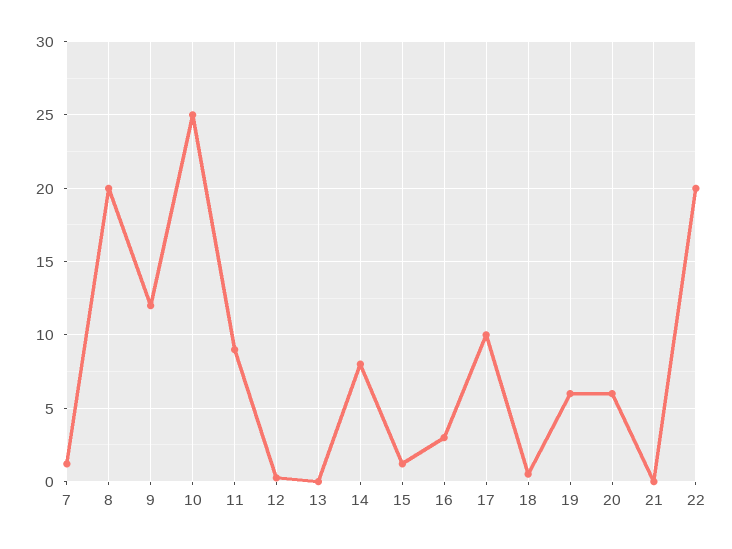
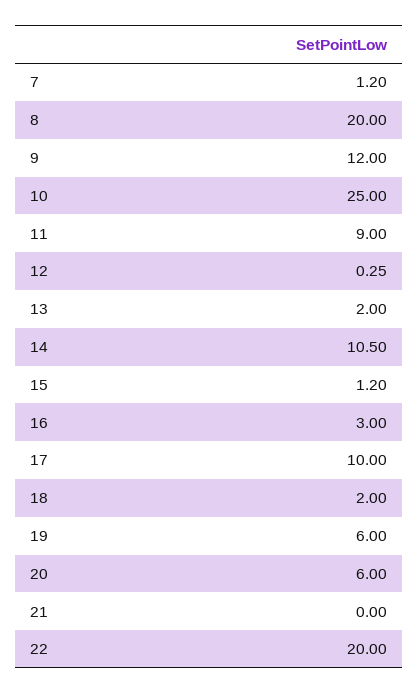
13: 0 -> 2
14: 8 -> 10.5
18: 0.5 -> 2

